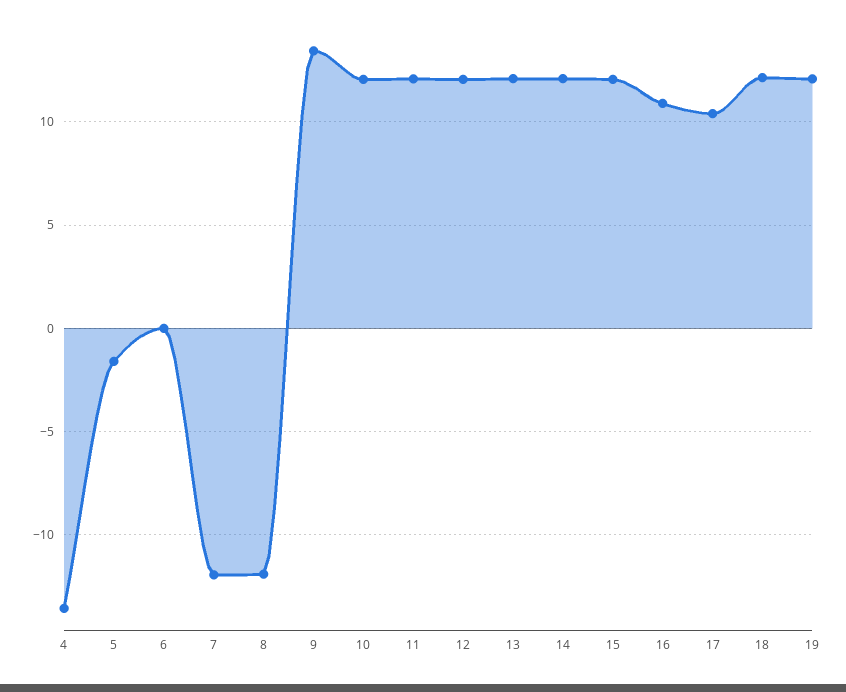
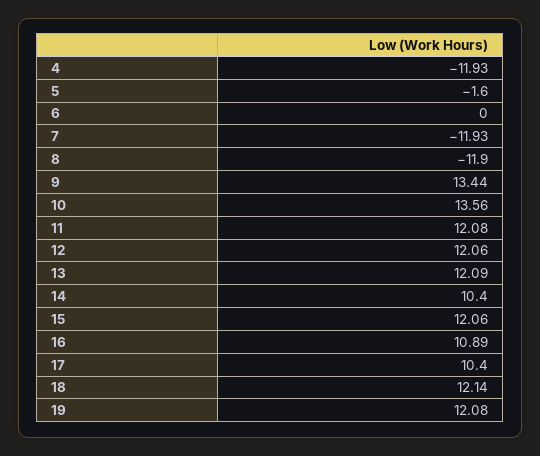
4: -13.5 -> -11.93
10: 12 -> 13.56
14: 12 -> 10.4

